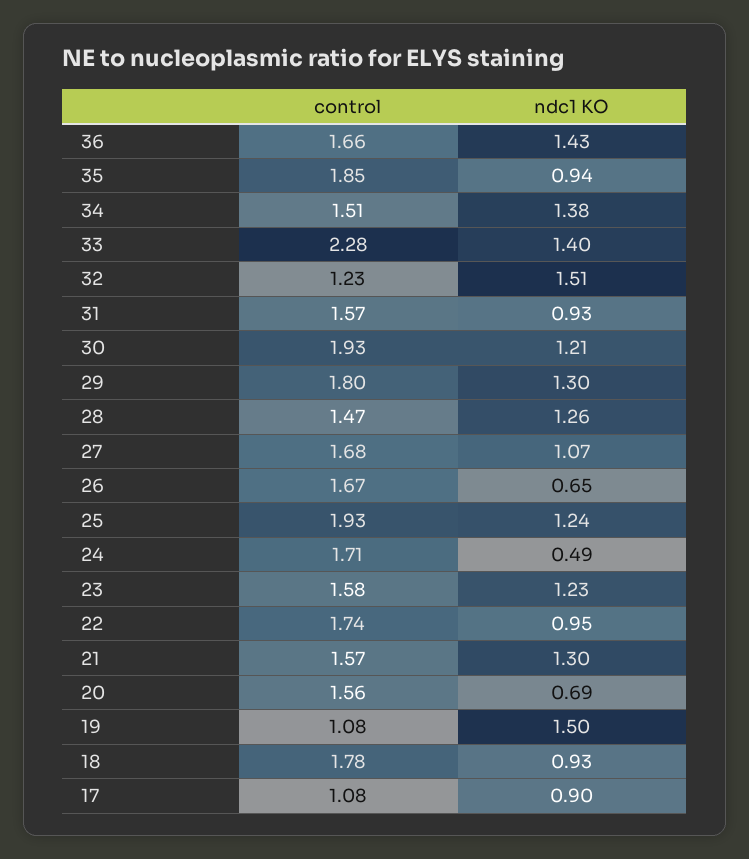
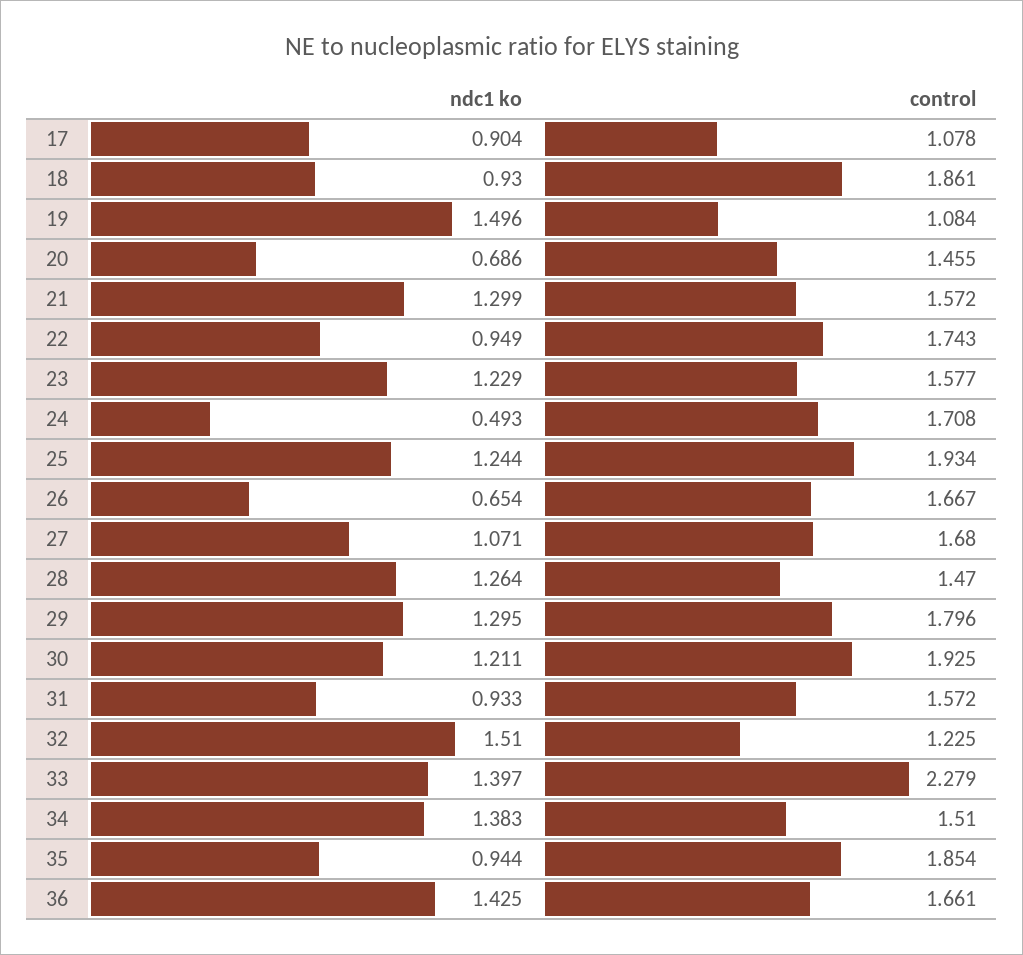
control, 20: 1.56 -> 1.455
control, 18: 1.78 -> 1.861

